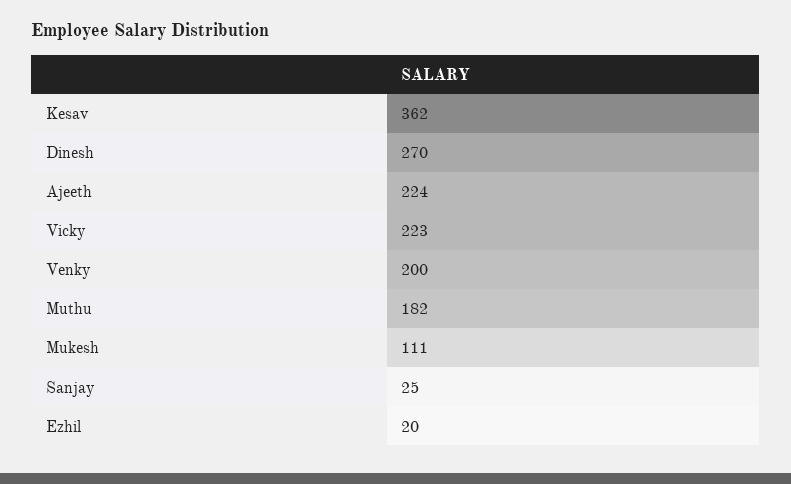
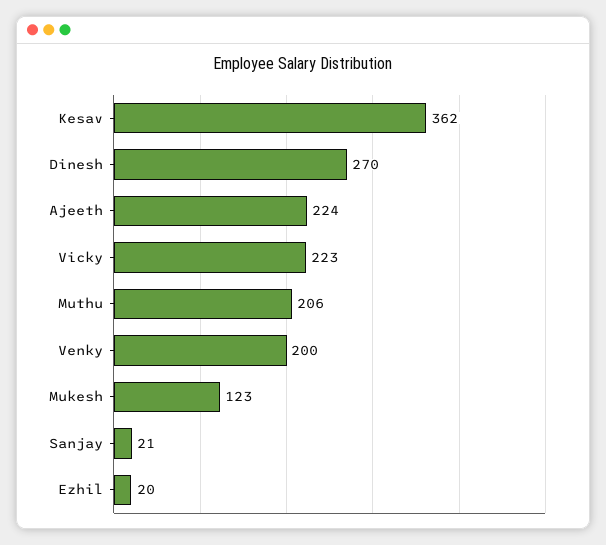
Muthu: 182 -> 206
Mukesh: 111 -> 123
Sanjay: 25 -> 21

